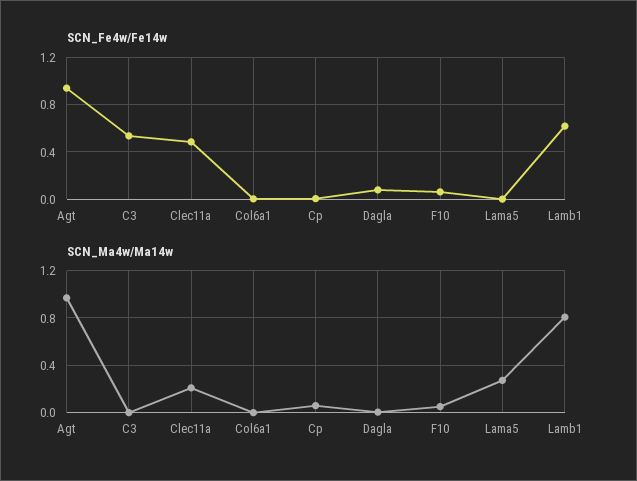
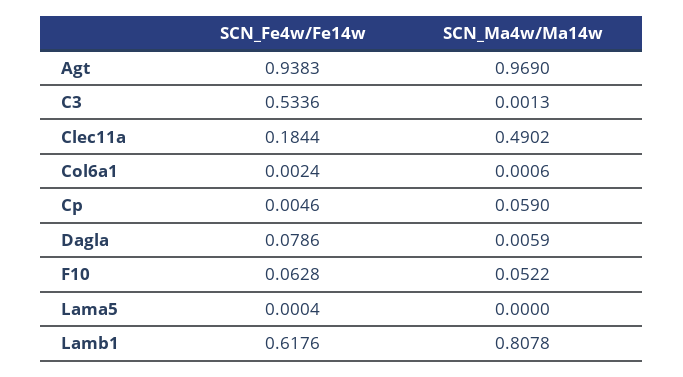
SCN_Fe4w/Fe14w, Clec11a: 0.5 -> 0.1844
SCN_Ma4w/Ma14w, Clec11a: 0.2 -> 0.4902
SCN_Ma4w/Ma14w, Lama5: 0.3 -> 0

